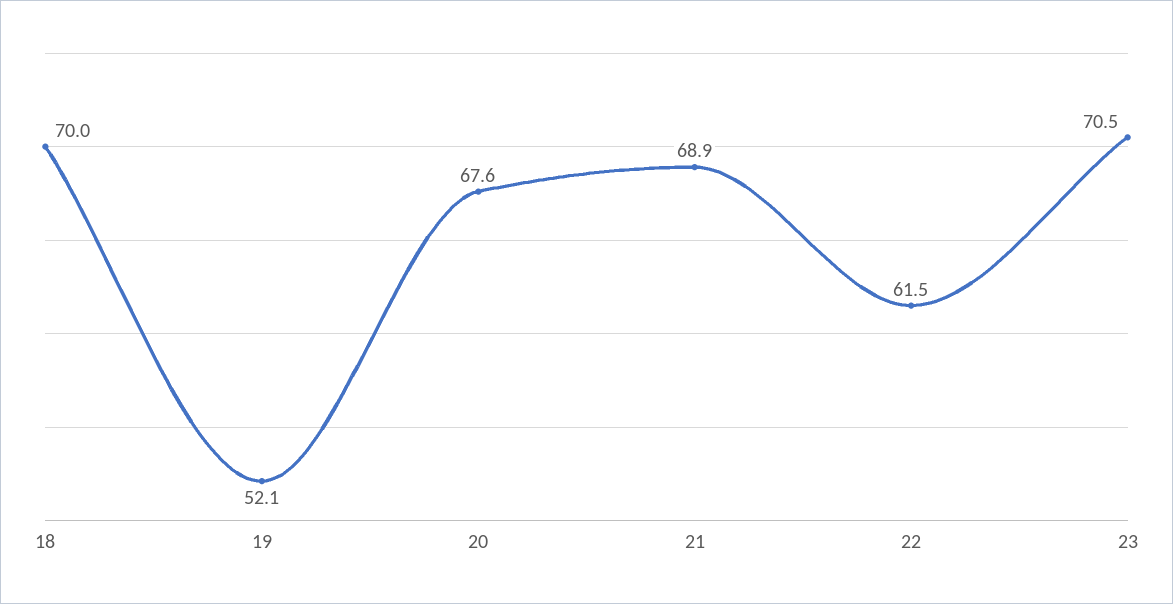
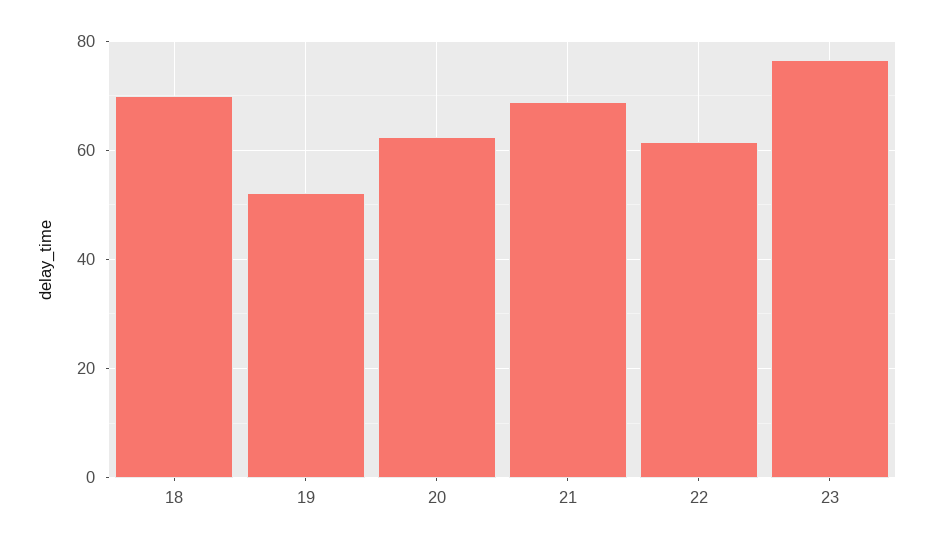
20: 67.6 -> 62
23: 70.5 -> 76

